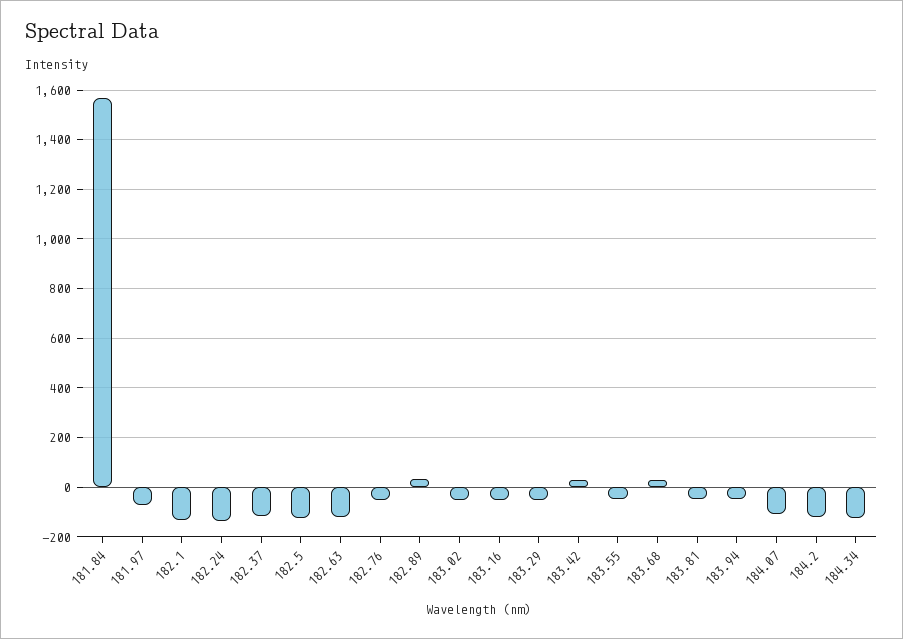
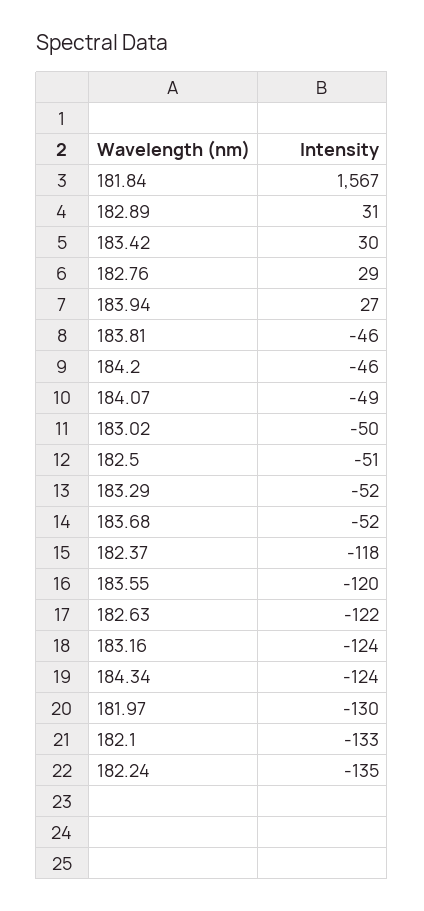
181.97: -75 -> -130
182.5: -125 -> -51
182.76: -50 -> 29
183.16: -50 -> -124
183.55: -50 -> -120
183.68: 25 -> -52
183.94: -50 -> 27
184.07: -100 -> -49
184.2: -125 -> -46

